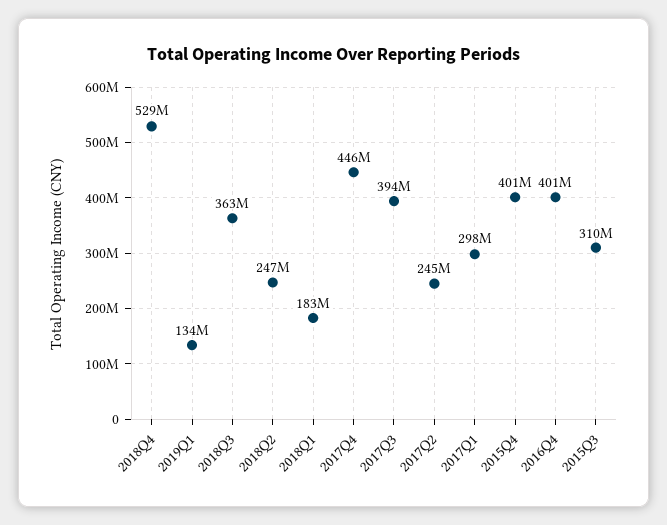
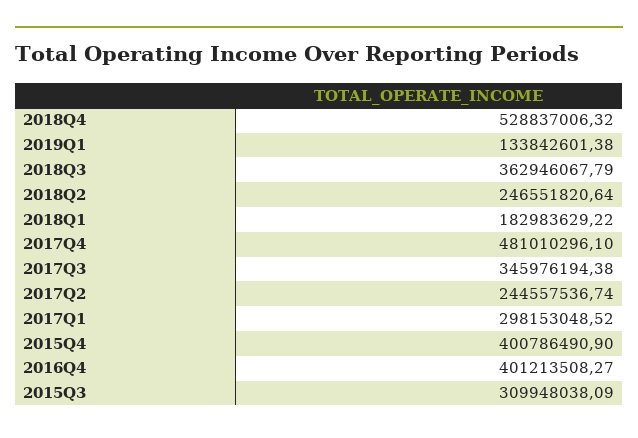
2017Q4: 446000000 -> 481010296.1
2017Q3: 394000000 -> 345976194.38

